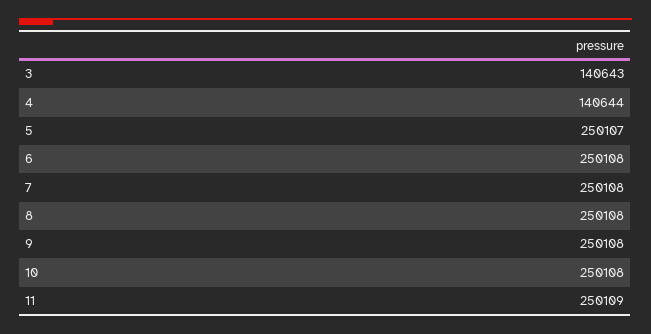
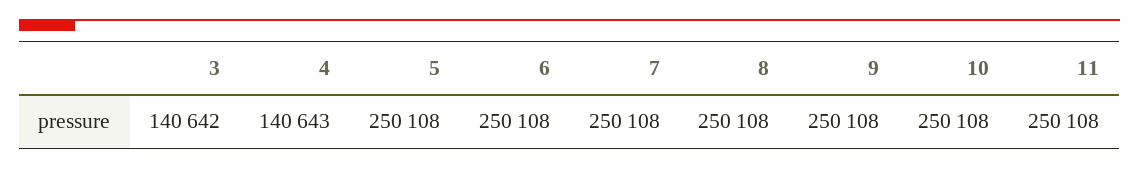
3: 140643 -> 140642
4: 140644 -> 140643
5: 250107 -> 250108
11: 250109 -> 250108

